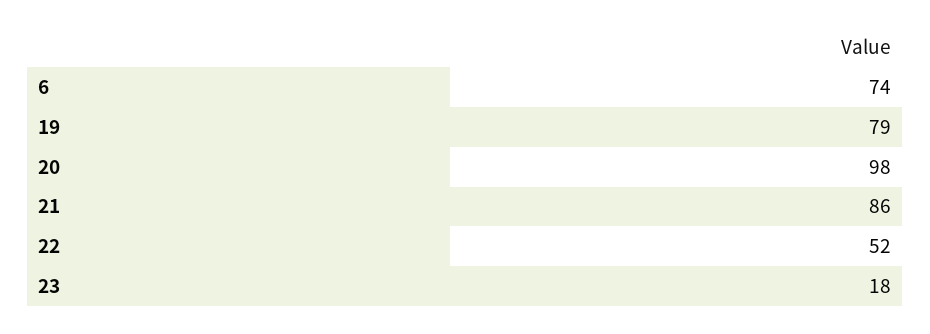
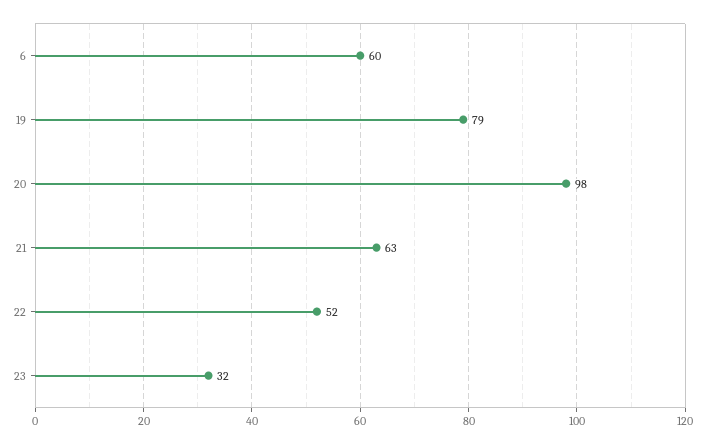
6: 74 -> 60
21: 86 -> 63
23: 18 -> 32

